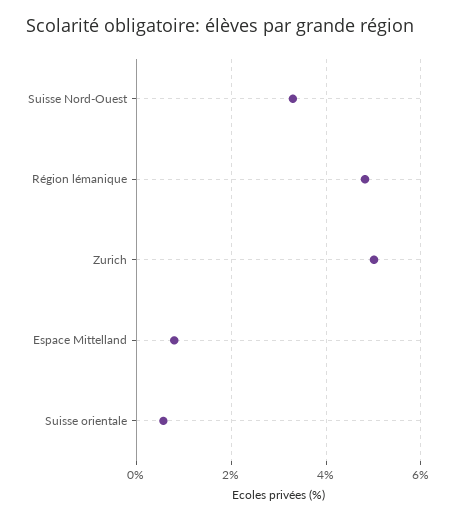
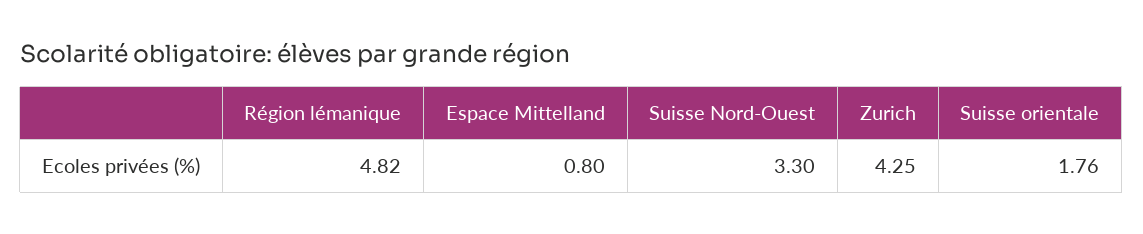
Zurich: 5 -> 4.25
Suisse orientale: 0.6 -> 1.76

